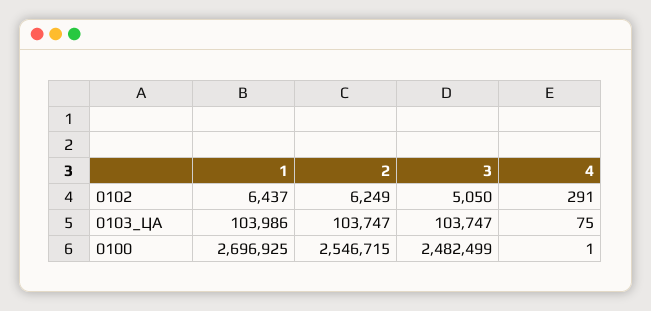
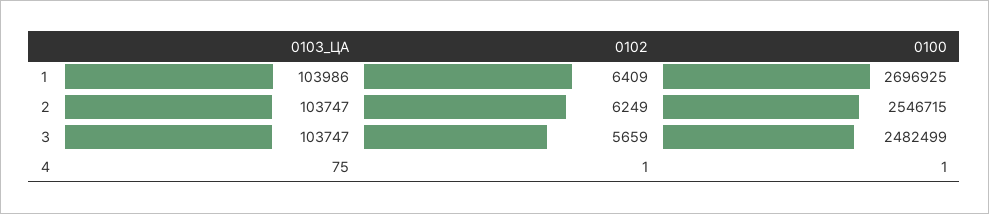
1, 0102: 6437 -> 6409
3, 0102: 5050 -> 5659
4, 0102: 291 -> 1

